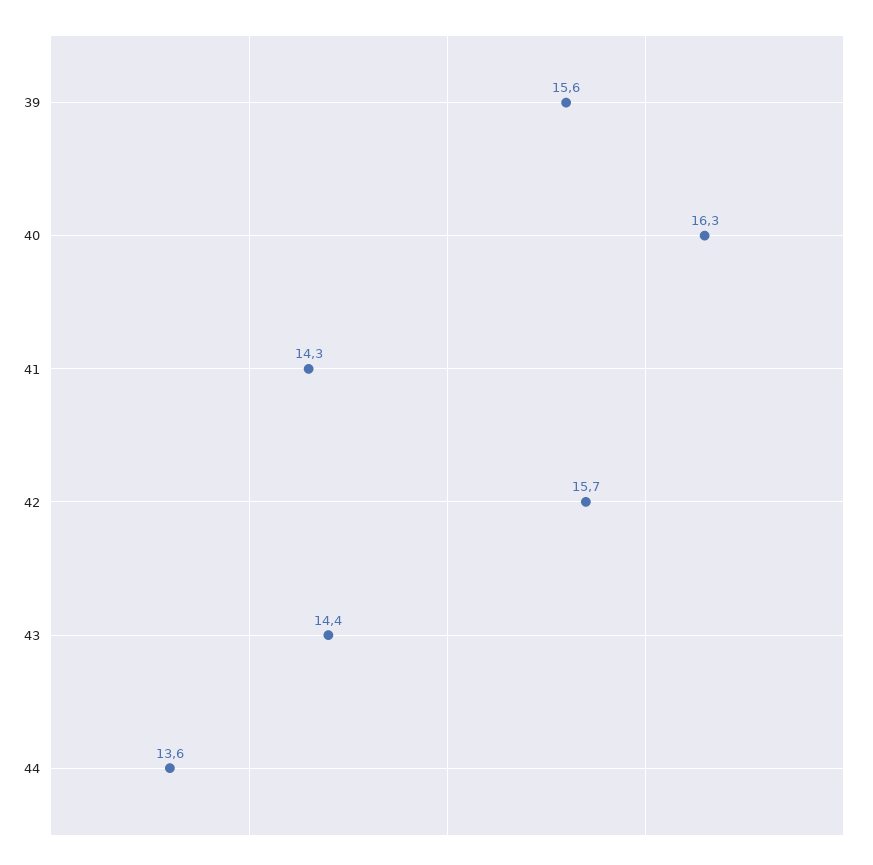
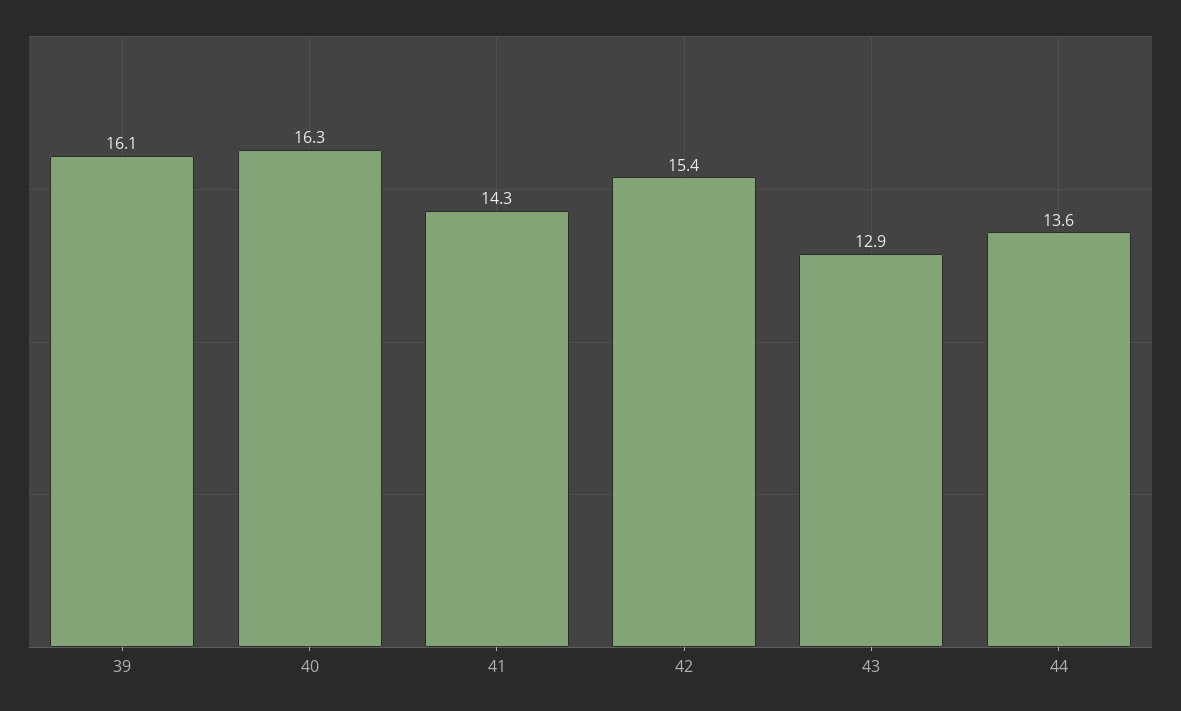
39: 15.6 -> 16.1
42: 15.7 -> 15.4
43: 14.4 -> 12.9

